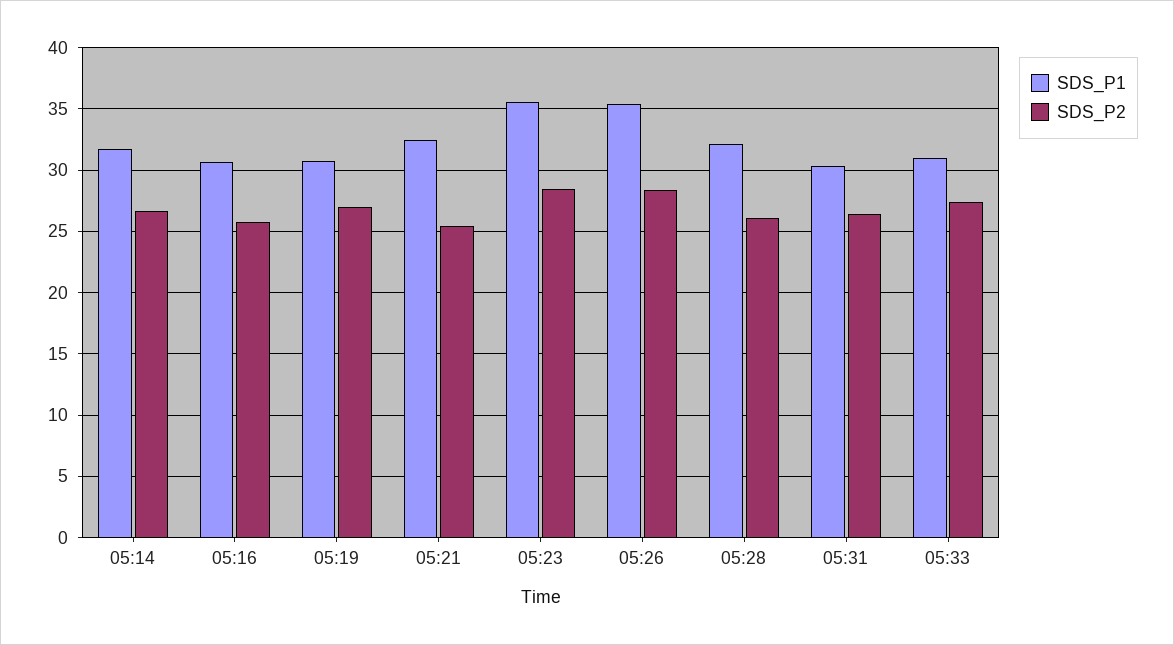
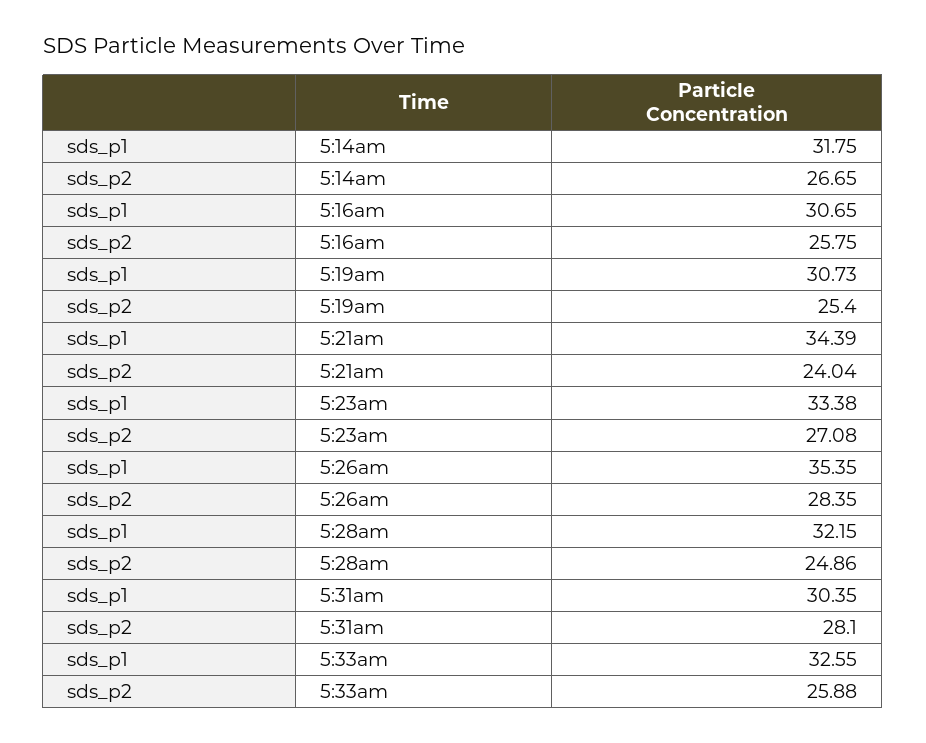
SDS_P2, 05:19: 27 -> 25.4
SDS_P1, 05:21: 32.5 -> 34.39
SDS_P2, 05:21: 25.5 -> 24.04
SDS_P1, 05:23: 35.5 -> 33.38
SDS_P2, 05:23: 28.5 -> 27.08
SDS_P2, 05:28: 26 -> 24.86
SDS_P2, 05:31: 26.5 -> 28.1
SDS_P1, 05:33: 31 -> 32.55
SDS_P2, 05:33: 27.5 -> 25.88

